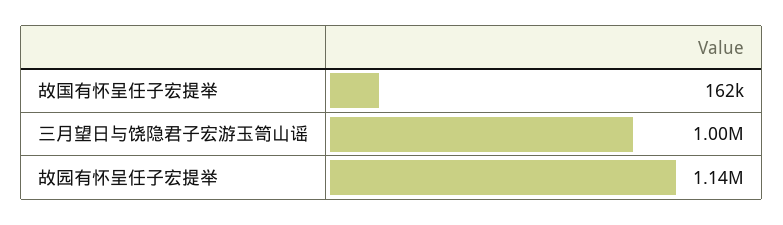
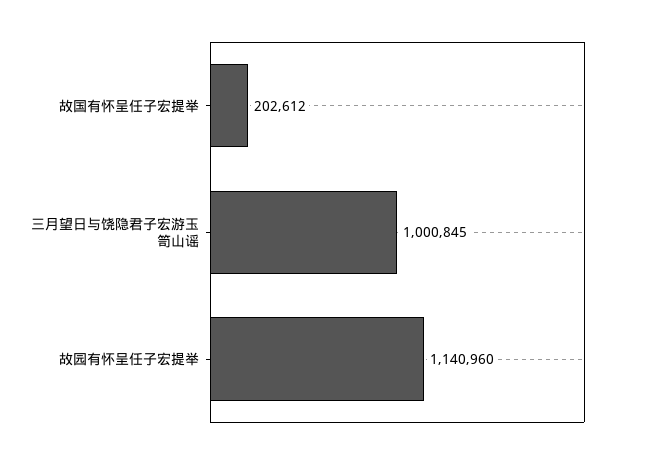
故国有怀呈任子宏提举: 162000 -> 202612

